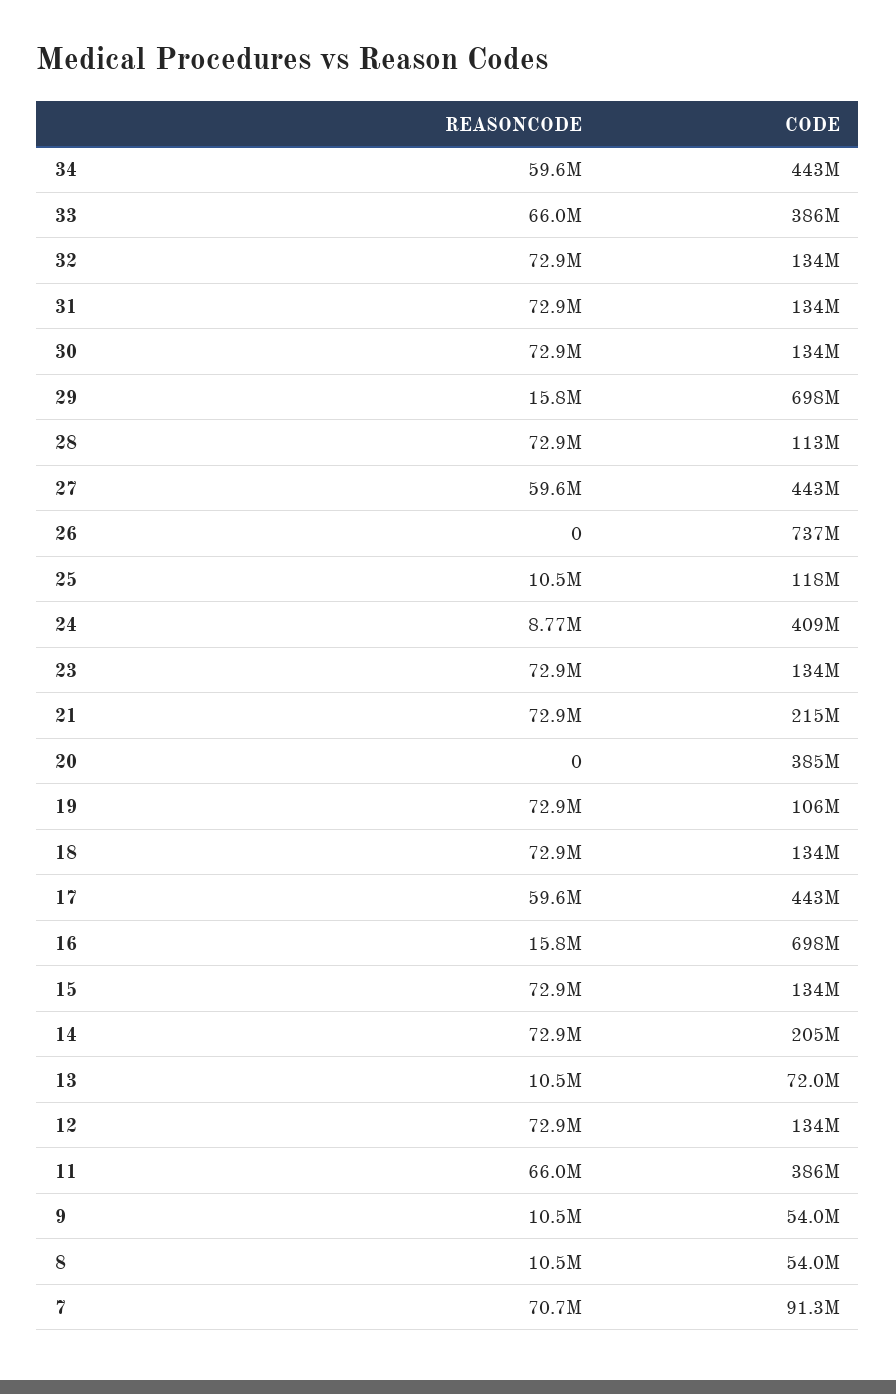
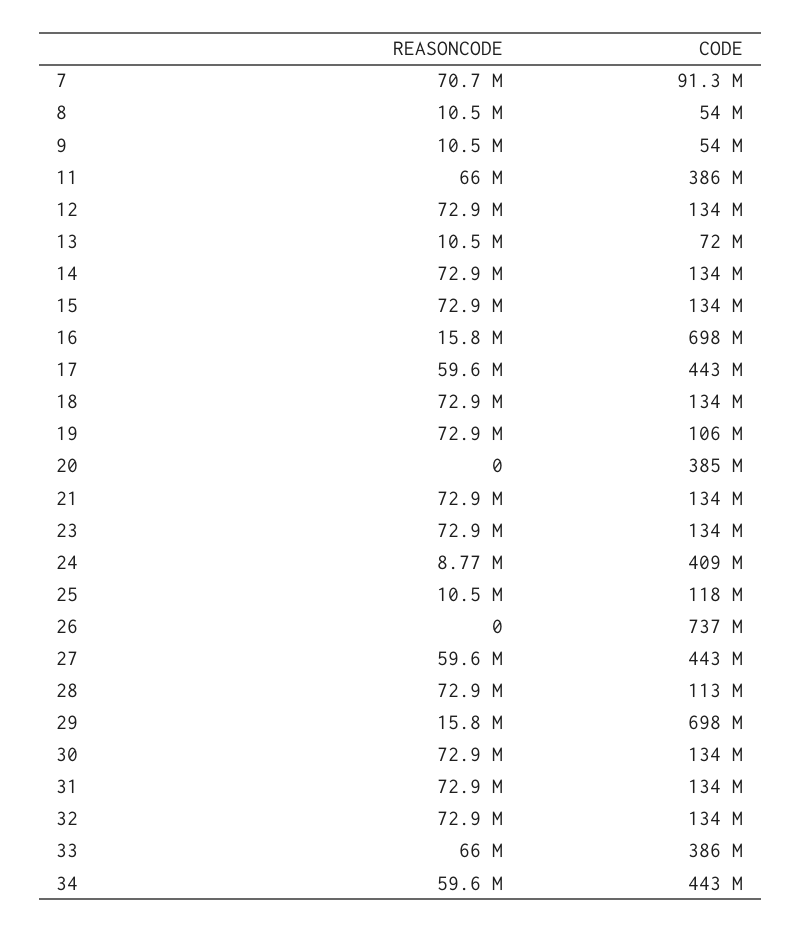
CODE, 21: 215000000 -> 134000000
CODE, 14: 205000000 -> 134000000

